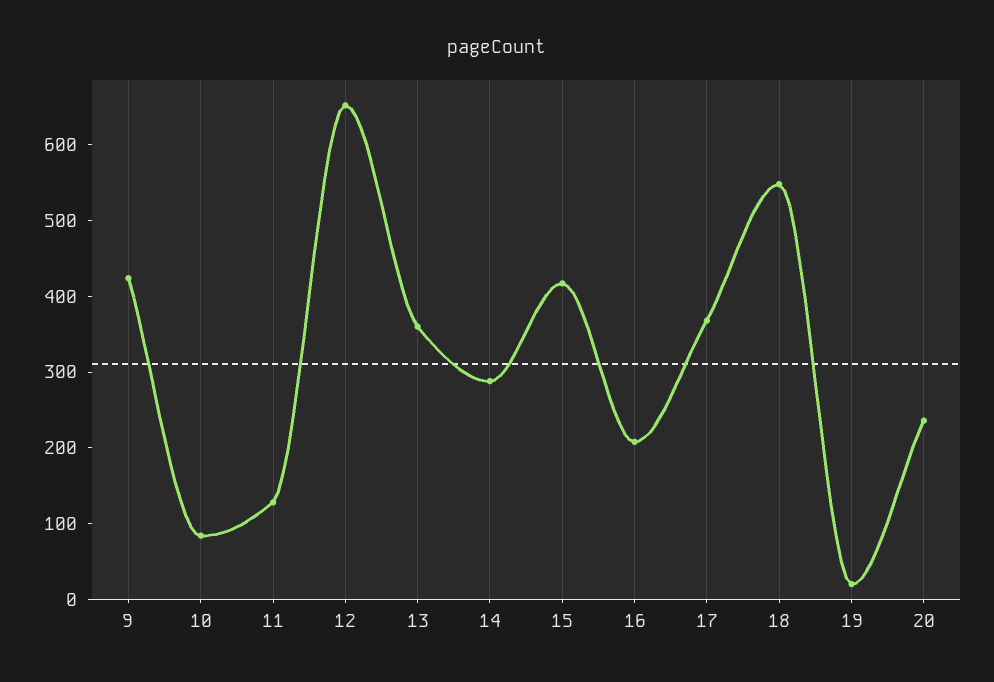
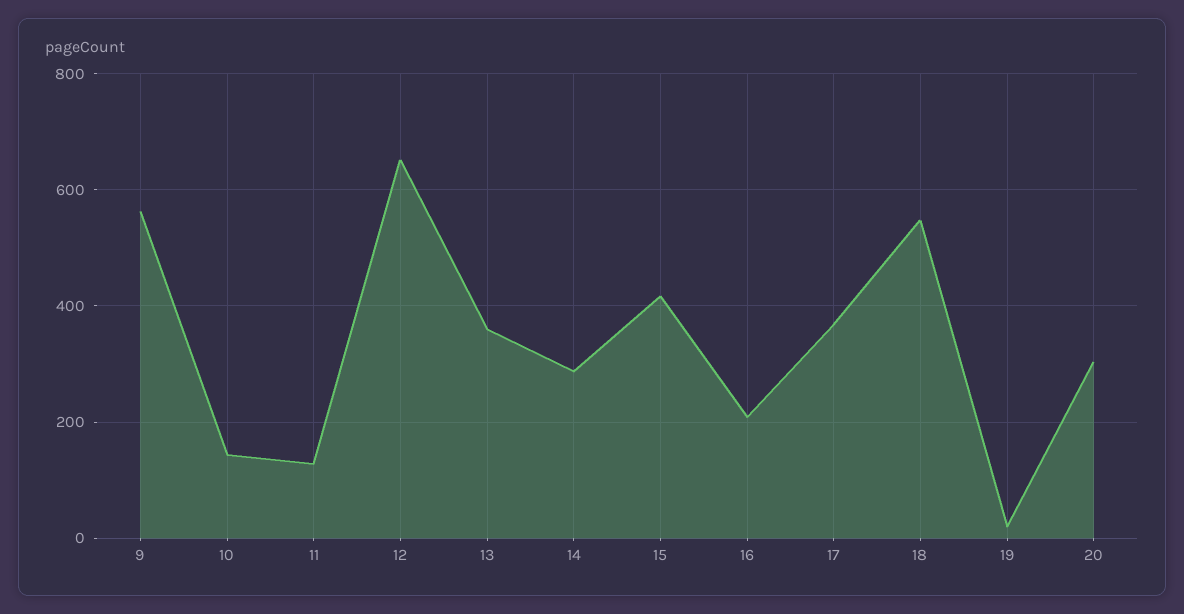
9: 420 -> 560
10: 80 -> 140
20: 240 -> 300

